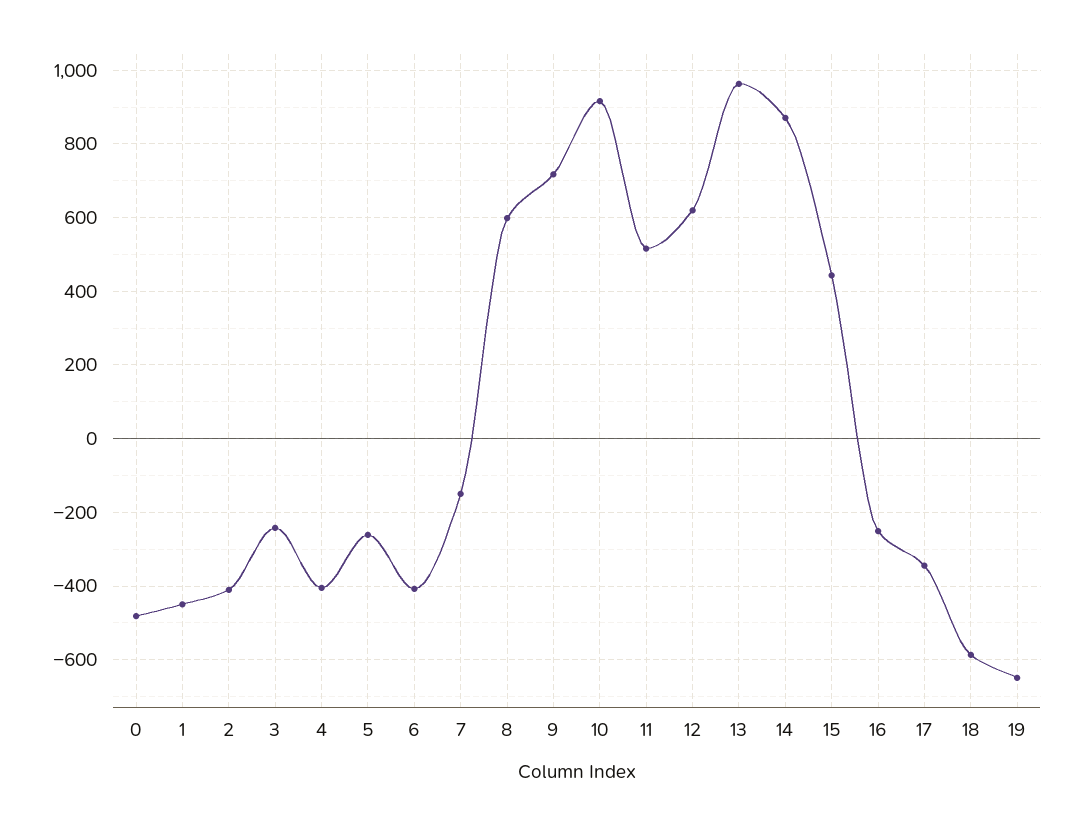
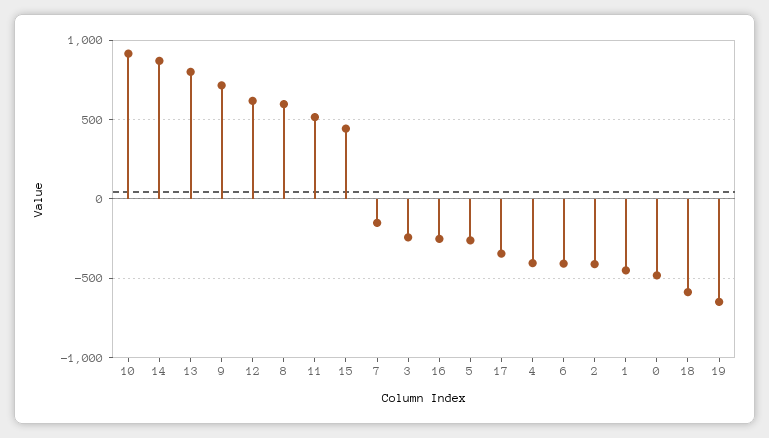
13: 960 -> 800

